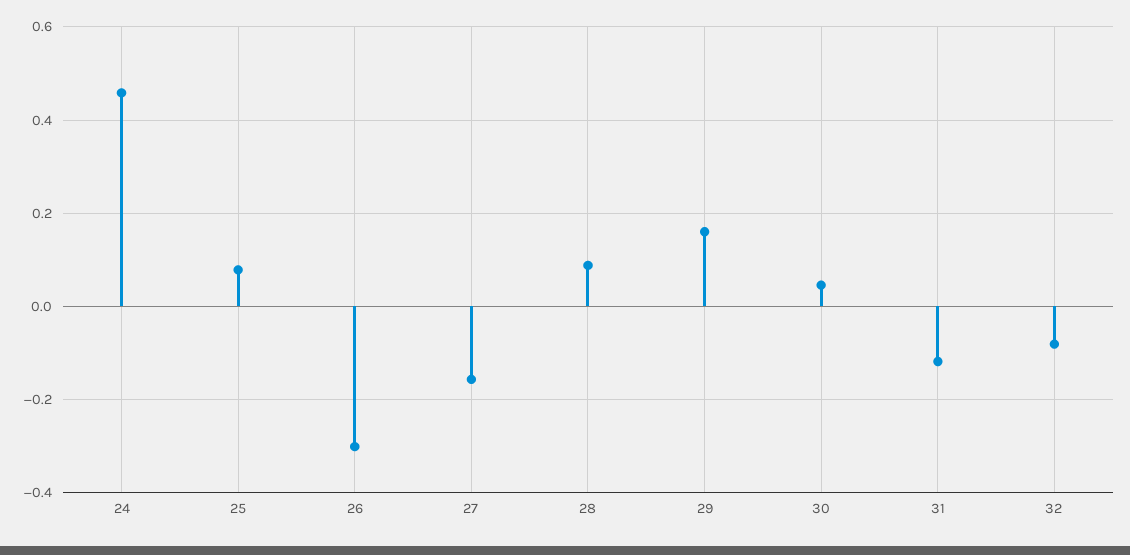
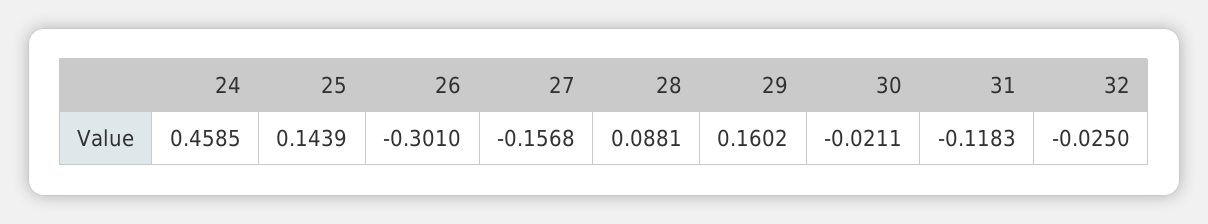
25: 0.08 -> 0.1439
30: 0.04 -> -0.0211
32: -0.08 -> -0.025

